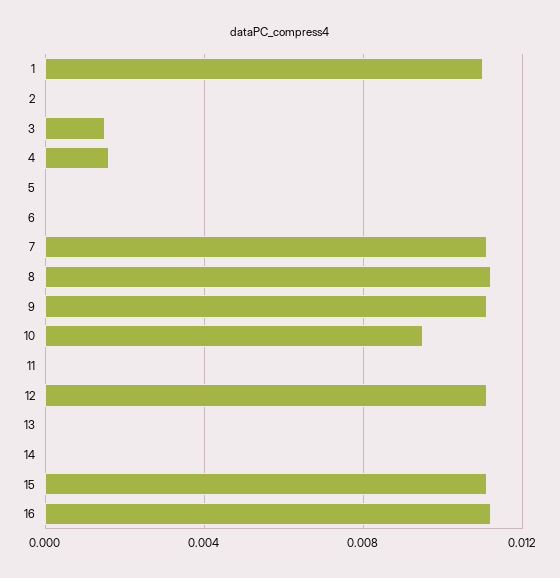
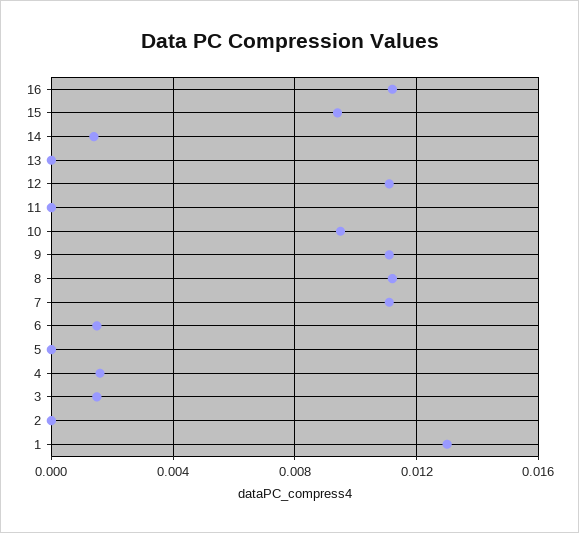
1: 0.011 -> 0.013
6: 0 -> 0.0015
14: 0 -> 0.0015
15: 0.011 -> 0.0095

